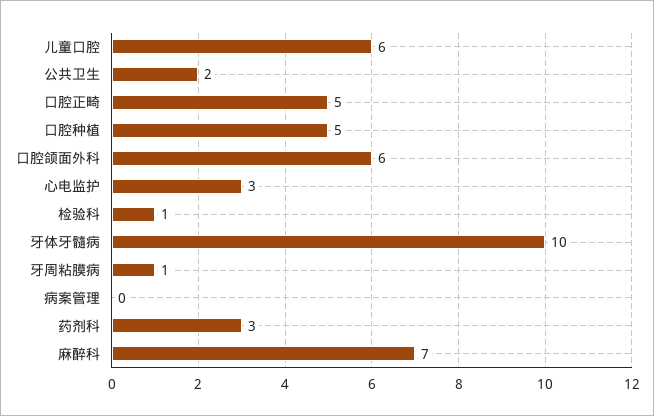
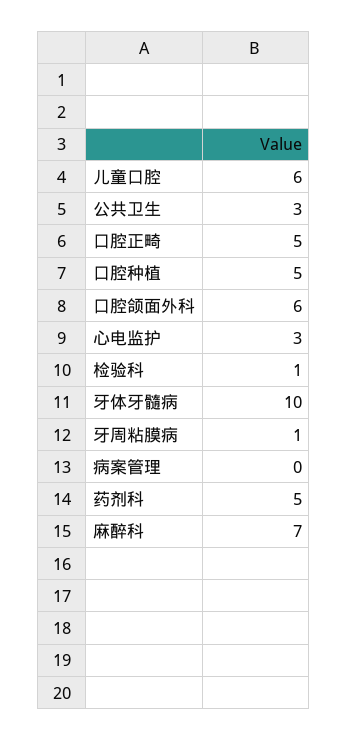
公共卫生: 2 -> 3
药剂科: 3 -> 5

